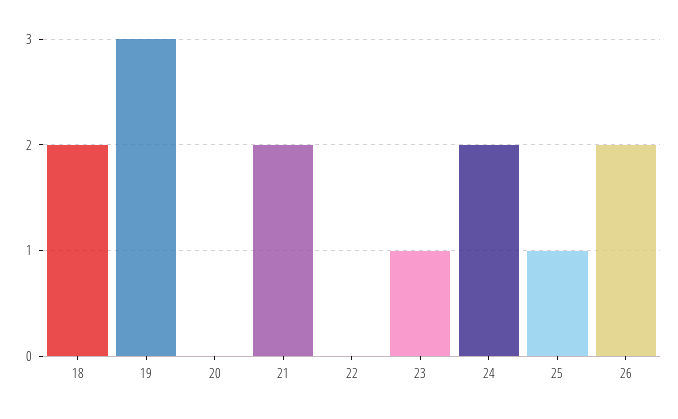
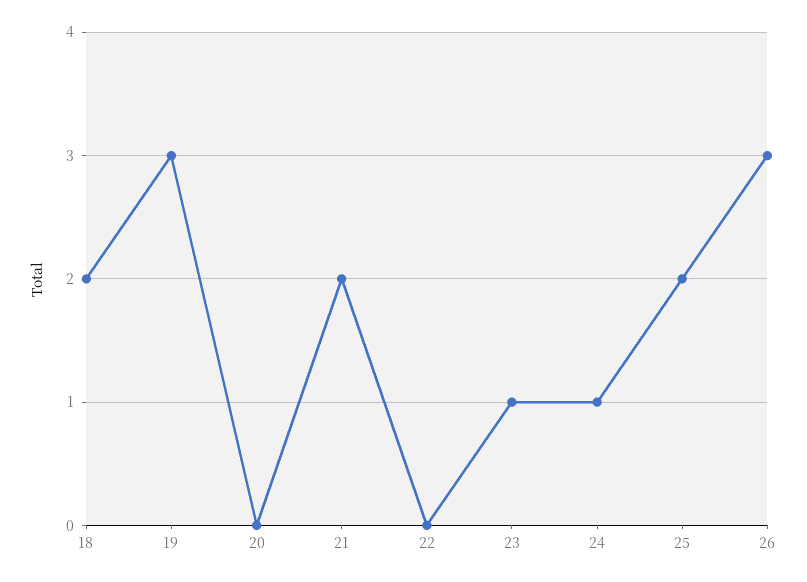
24: 2 -> 1
25: 1 -> 2
26: 2 -> 3

